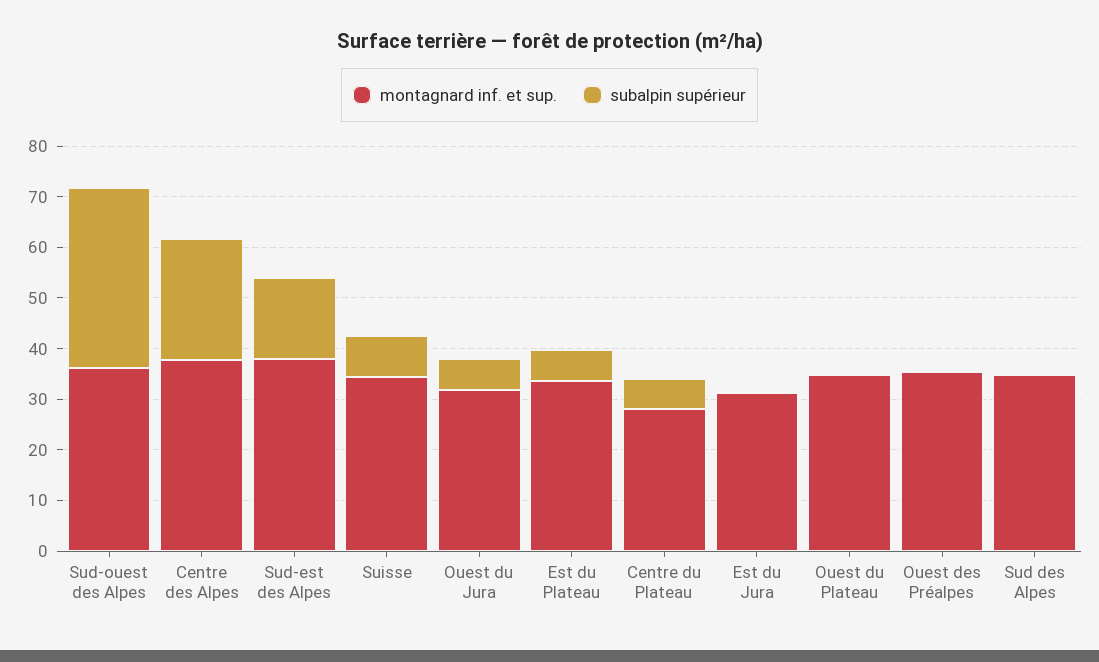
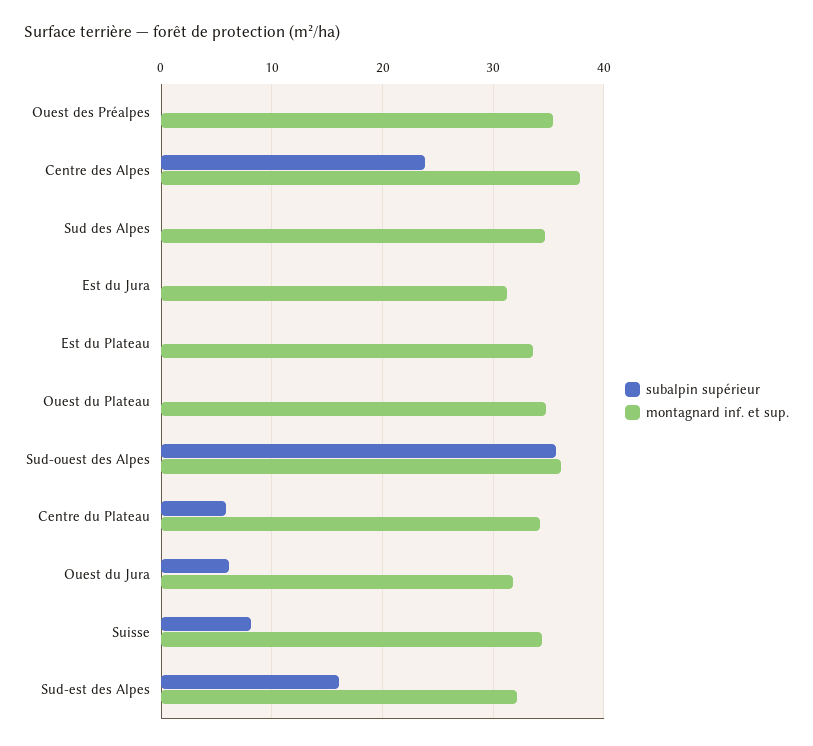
montagnard inf. et sup., Sud-est des Alpes: 38 -> 32
subalpin supérieur, Est du Plateau: 6 -> 0
montagnard inf. et sup., Centre du Plateau: 28 -> 34

